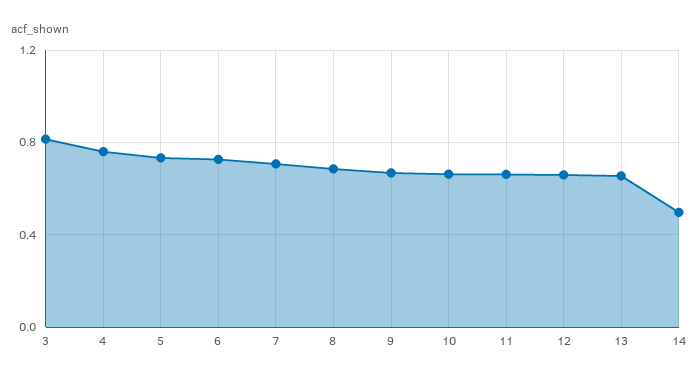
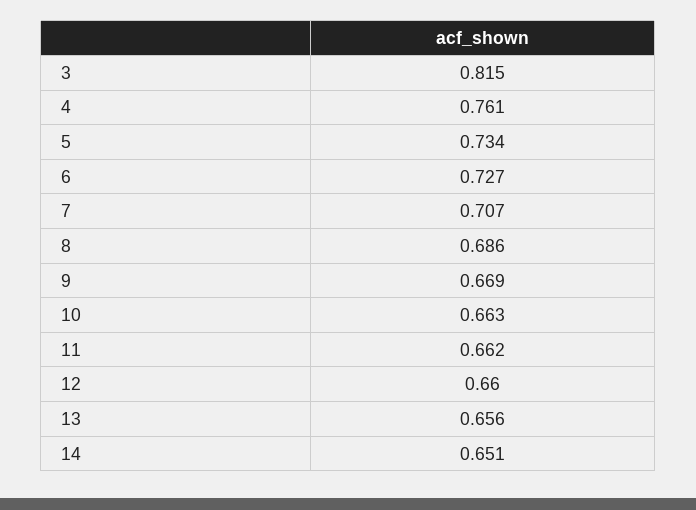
14: 0.5 -> 0.651

